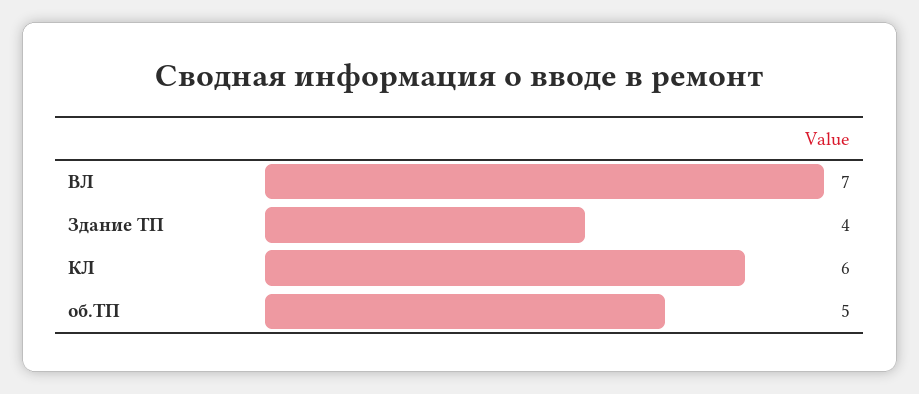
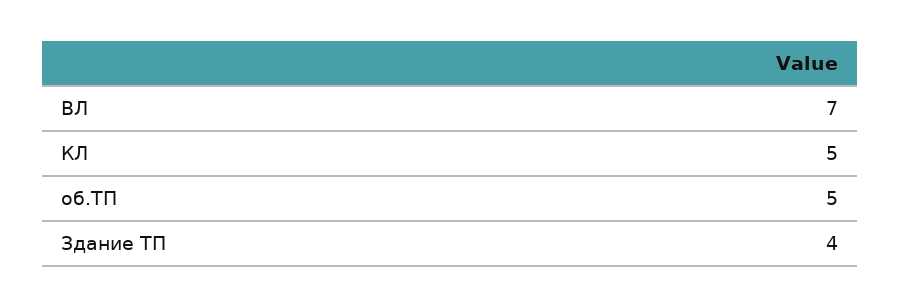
КЛ: 6 -> 5

